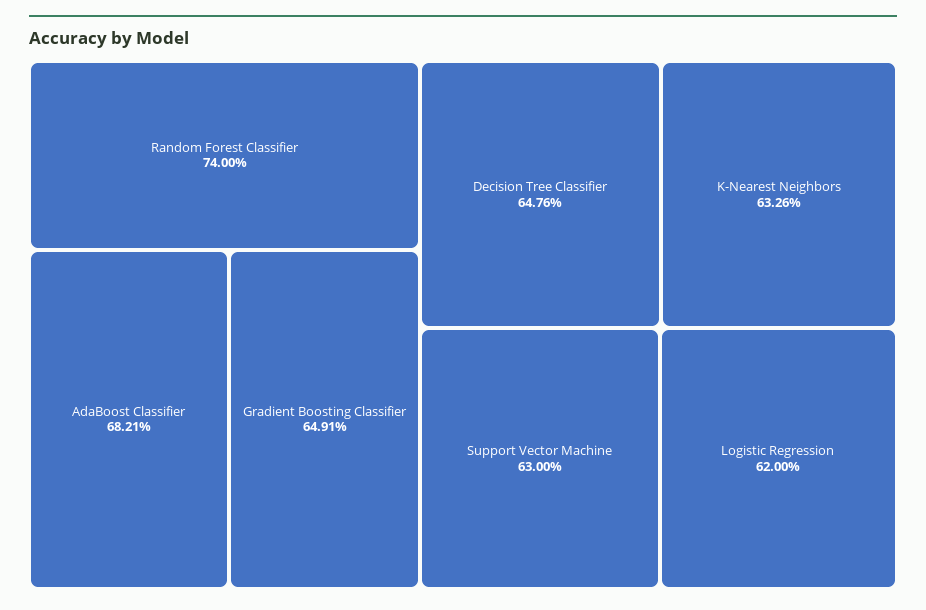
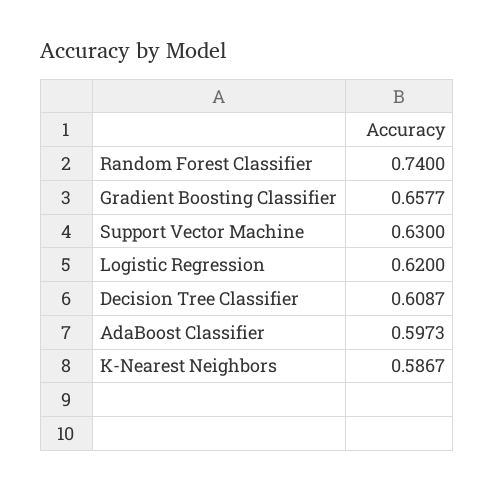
AdaBoost Classifier: 0.6821 -> 0.5973
Gradient Boosting Classifier: 0.6491 -> 0.6577
Decision Tree Classifier: 0.6476 -> 0.6087
K-Nearest Neighbors: 0.6326 -> 0.5867

